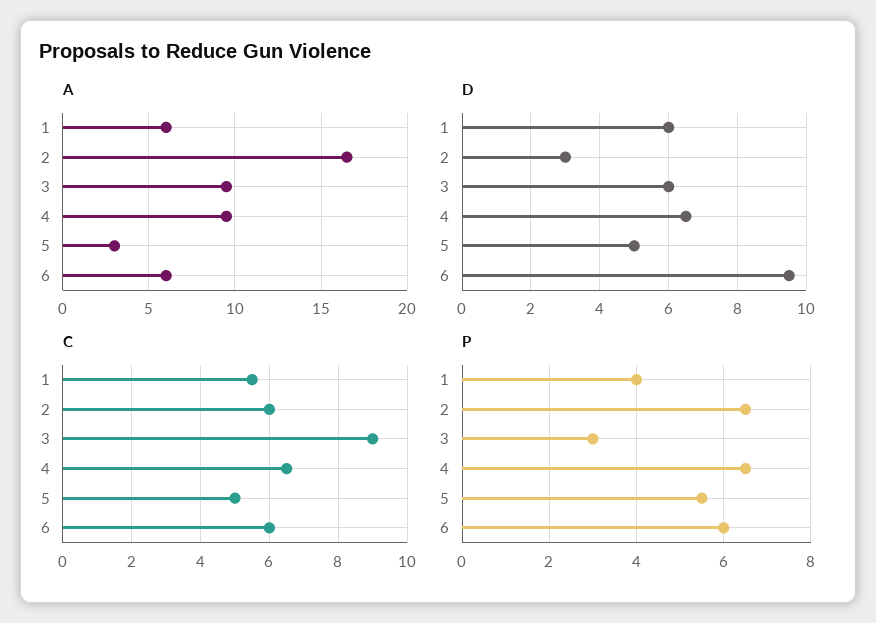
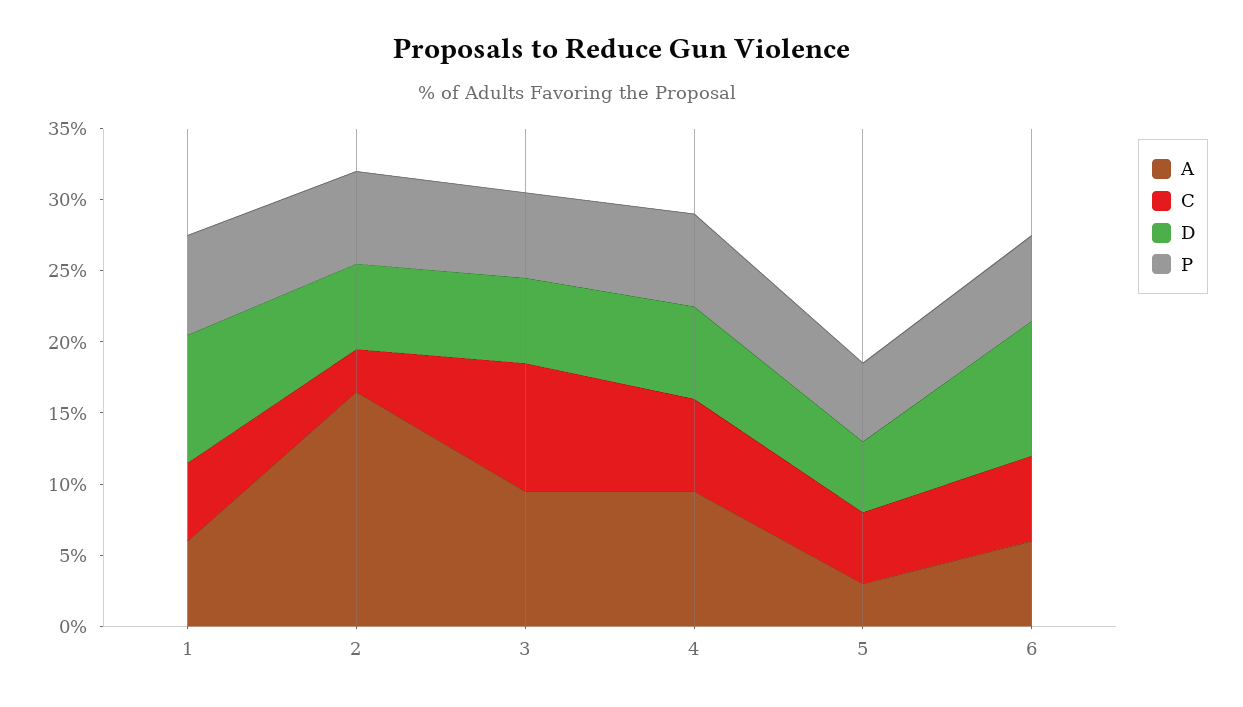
D, 1: 6 -> 9
D, 2: 3 -> 6
C, 2: 6 -> 3
P, 1: 4 -> 7
P, 3: 3 -> 6

